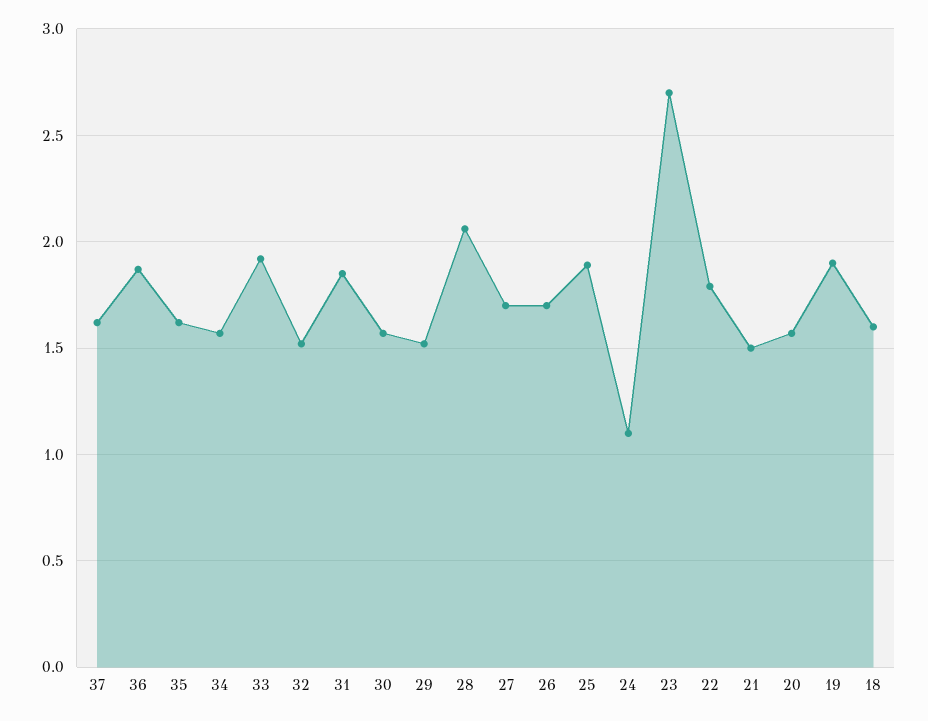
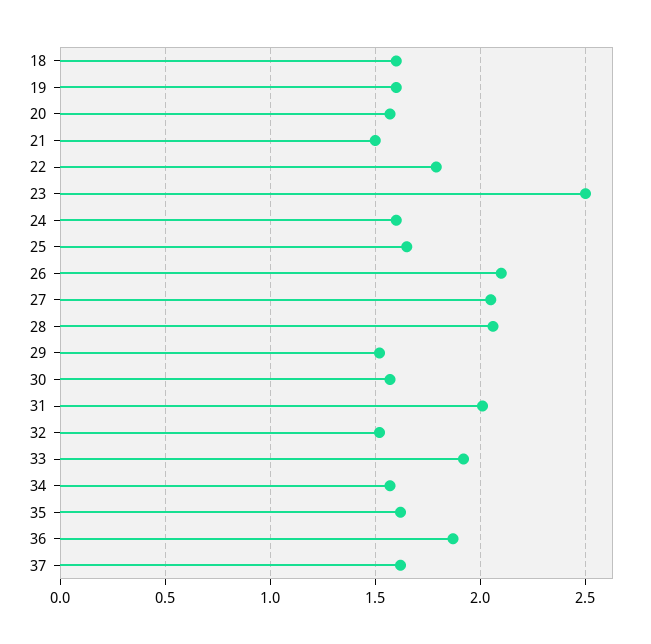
31: 1.85 -> 2
27: 1.7 -> 2.05
26: 1.7 -> 2.1
25: 1.9 -> 1.65
24: 1.1 -> 1.6
23: 2.7 -> 2.5
19: 1.9 -> 1.6

